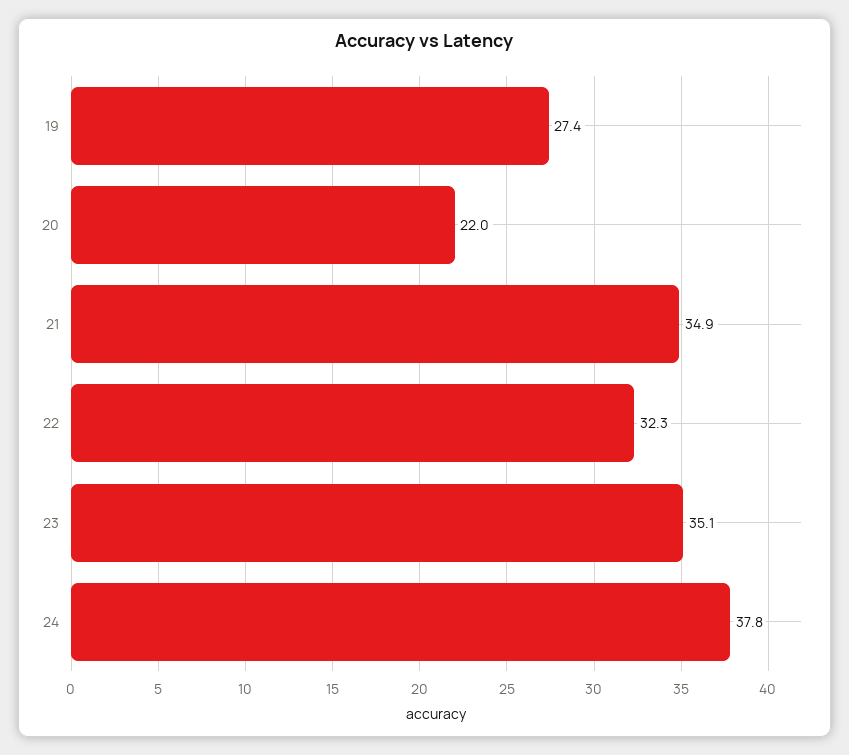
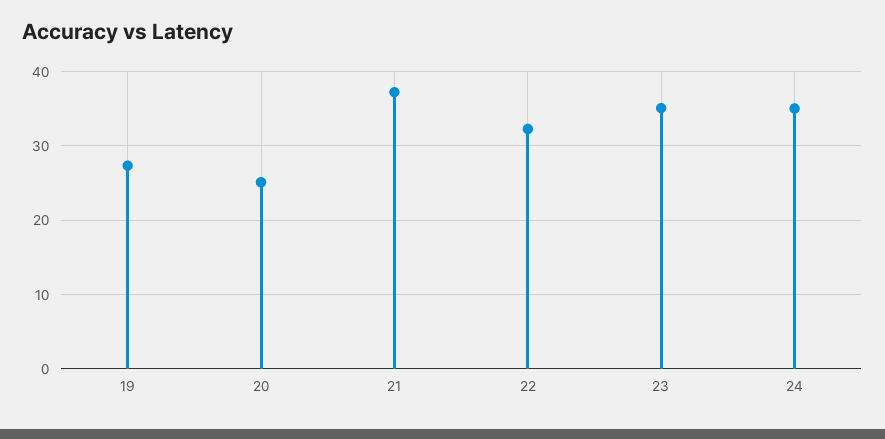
20: 22 -> 25
21: 34.9 -> 37
24: 37.8 -> 35

